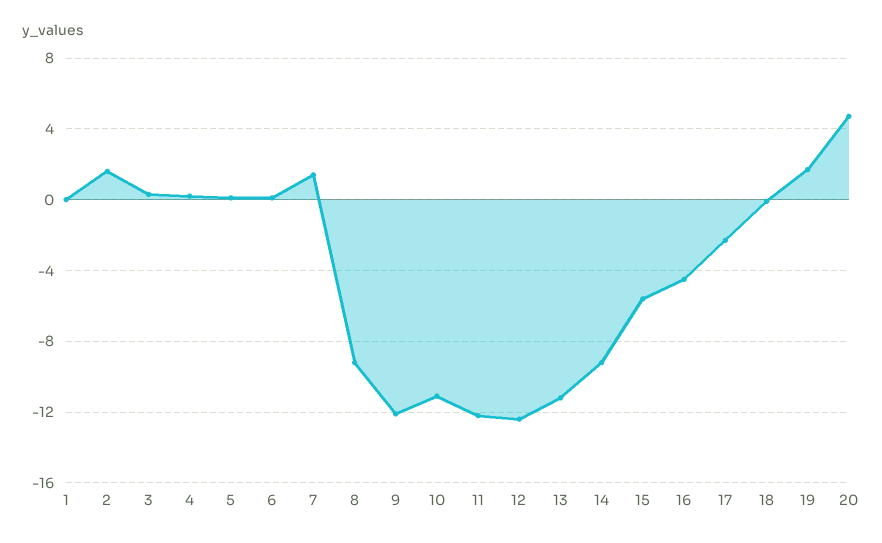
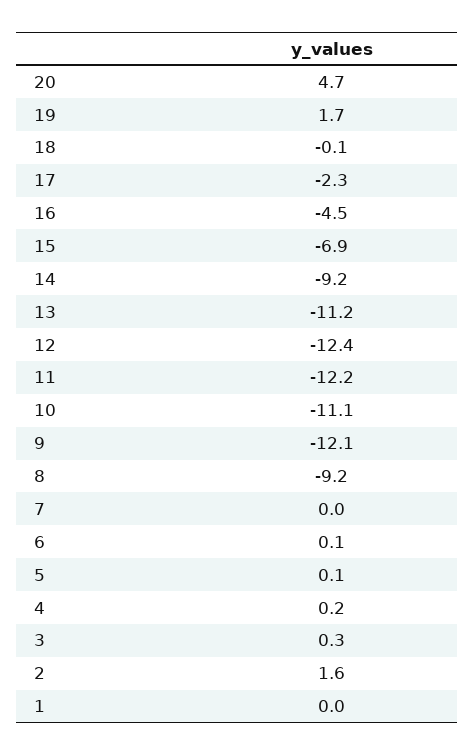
7: 1.5 -> 0
15: -5.5 -> -6.9

